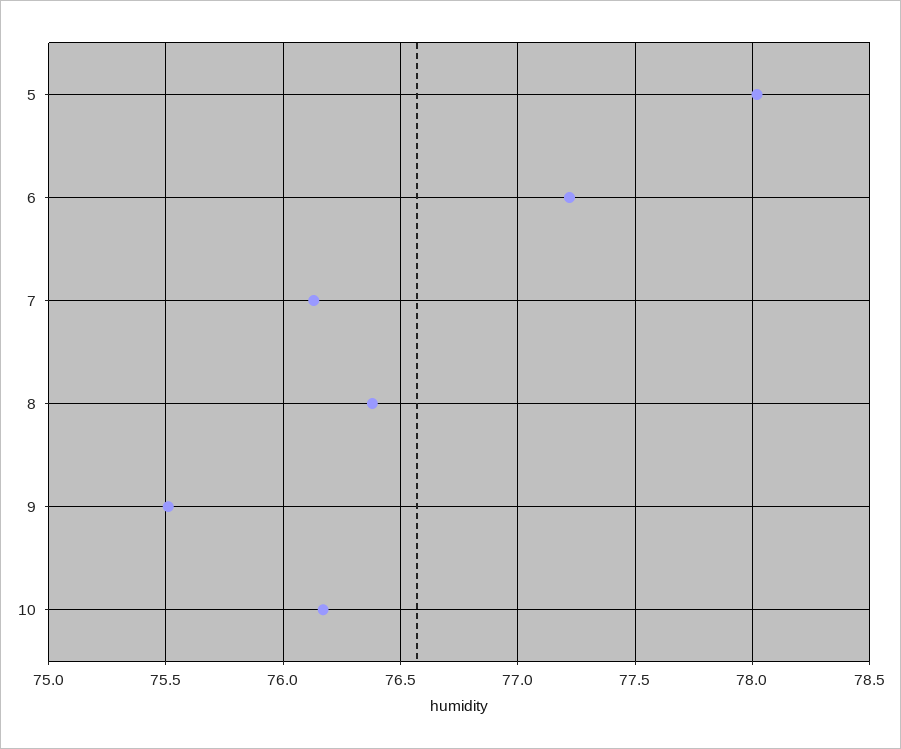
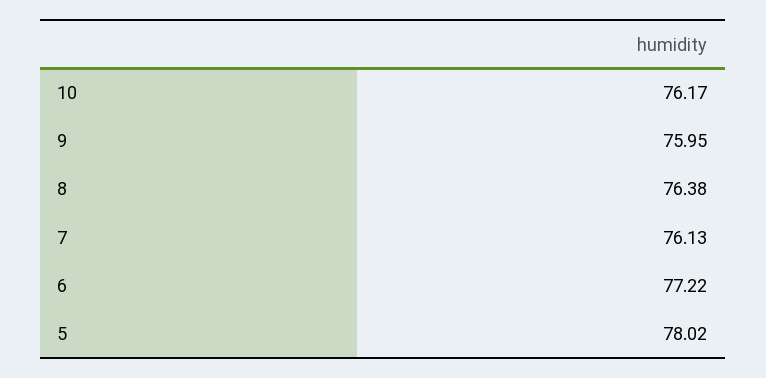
9: 75.5 -> 75.95

